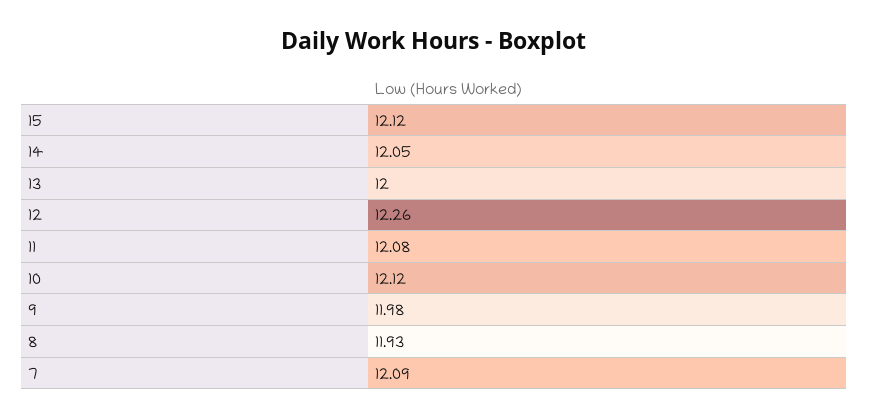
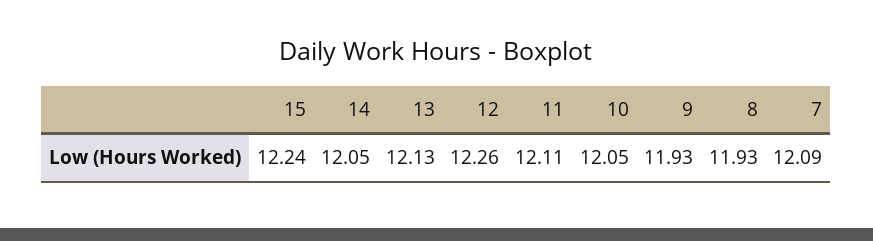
15: 12.12 -> 12.24
13: 12 -> 12.13
11: 12.08 -> 12.11
10: 12.12 -> 12.05
9: 11.98 -> 11.93

